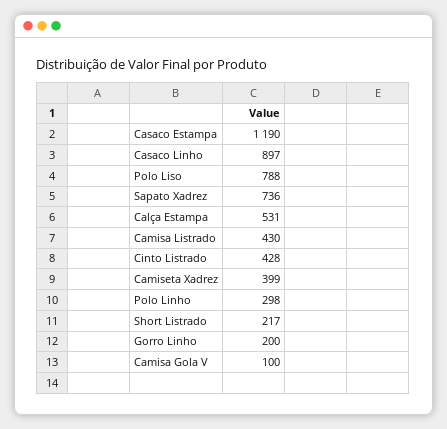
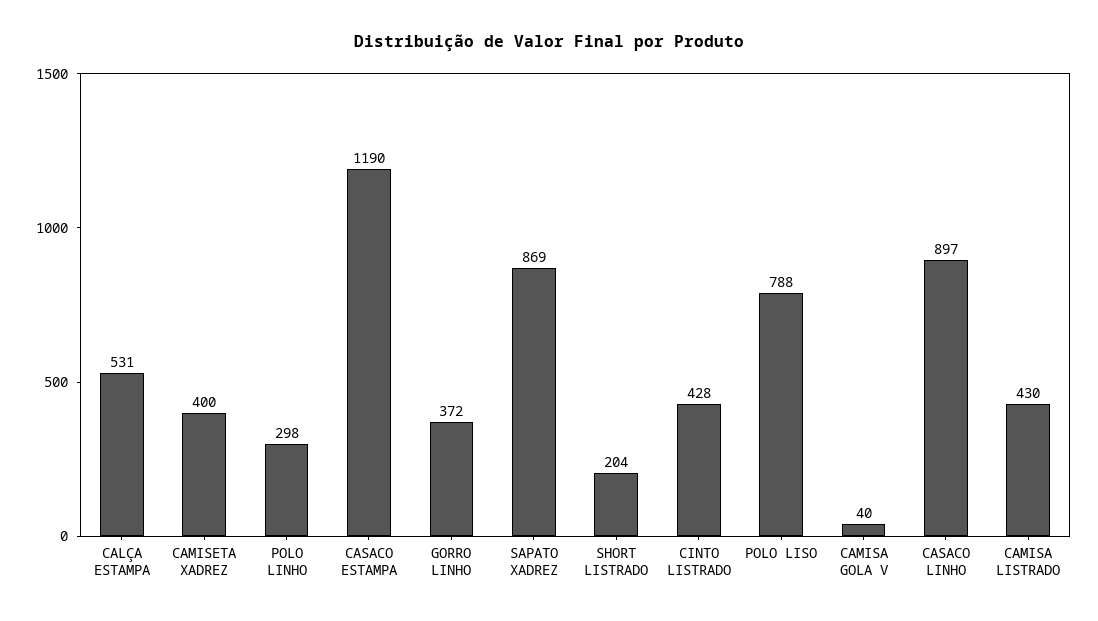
Sapato Xadrez: 736 -> 869
Camiseta Xadrez: 399 -> 400
Short Listrado: 217 -> 204
Gorro Linho: 200 -> 372
Camisa Gola V: 100 -> 40

